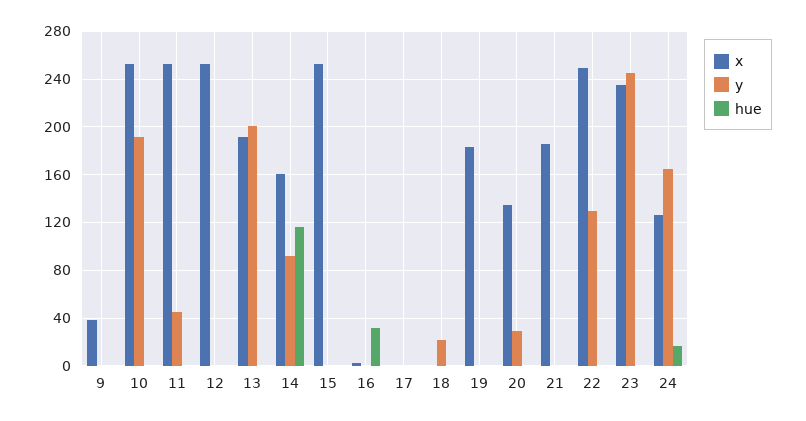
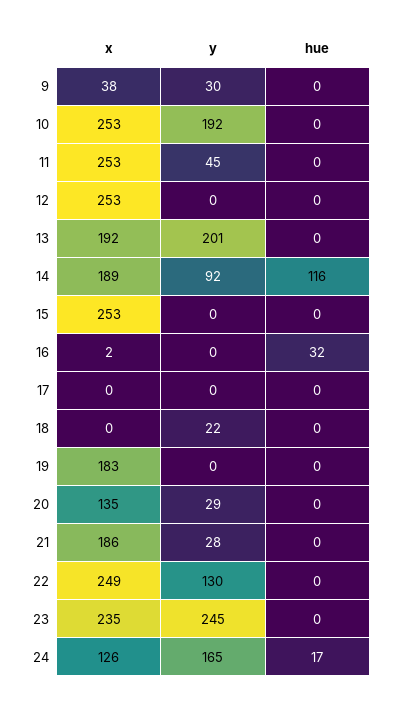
y, 9: 0 -> 30
x, 14: 160 -> 189
y, 21: 0 -> 28

